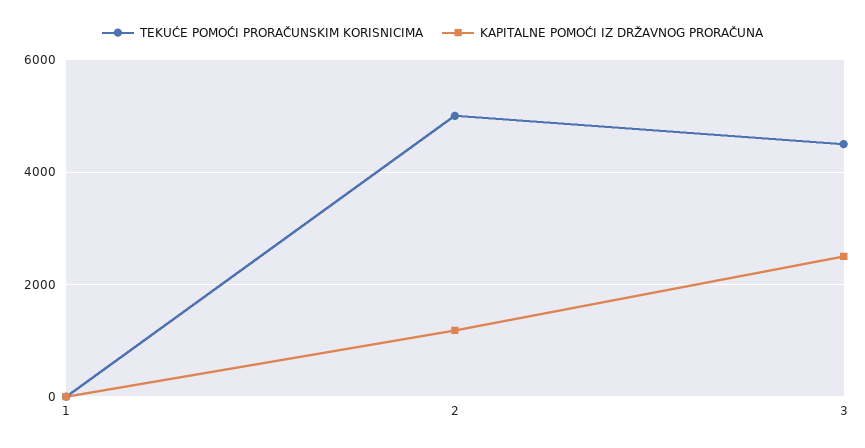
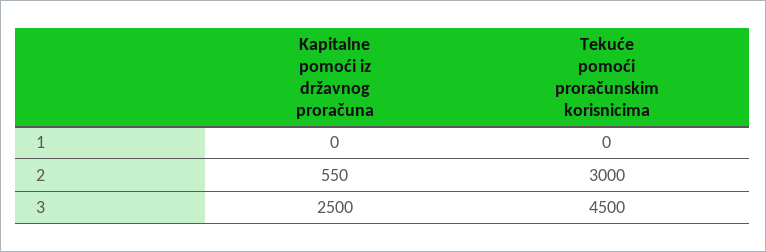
TEKUĆE POMOĆI PRORAČUNSKIM KORISNICIMA, 2: 5000 -> 3000
KAPITALNE POMOĆI IZ DRŽAVNOG PRORAČUNA, 2: 1200 -> 550

